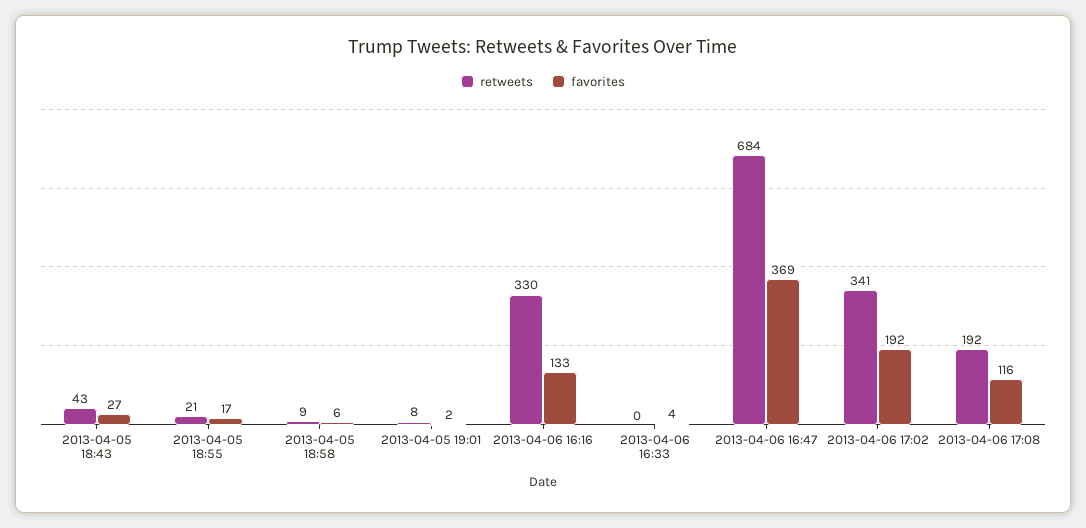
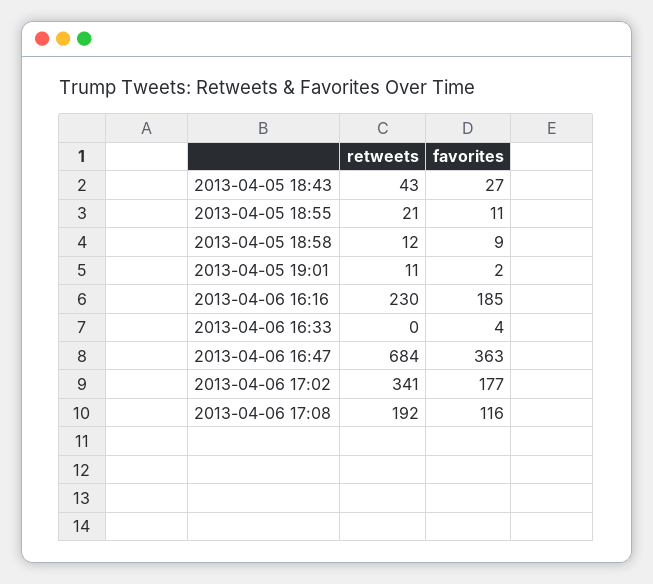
favorites, 2013-04-05 18:55: 17 -> 11
retweets, 2013-04-05 18:58: 9 -> 12
favorites, 2013-04-05 18:58: 6 -> 9
retweets, 2013-04-05 19:01: 8 -> 11
retweets, 2013-04-06 16:16: 330 -> 230
favorites, 2013-04-06 16:16: 133 -> 185
favorites, 2013-04-06 16:47: 369 -> 363
favorites, 2013-04-06 17:02: 192 -> 177

